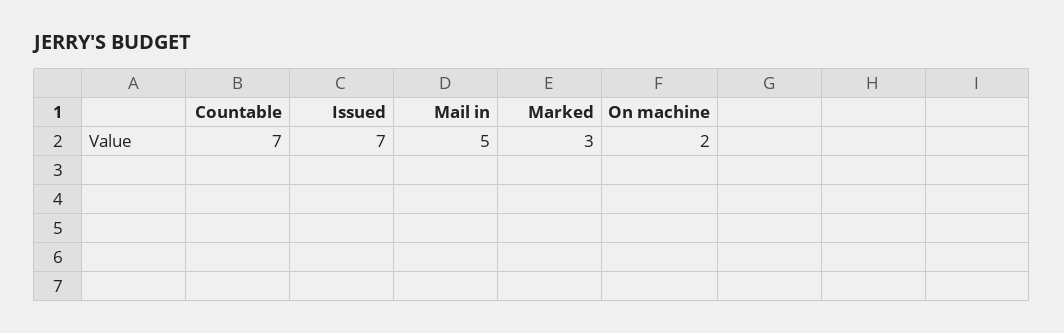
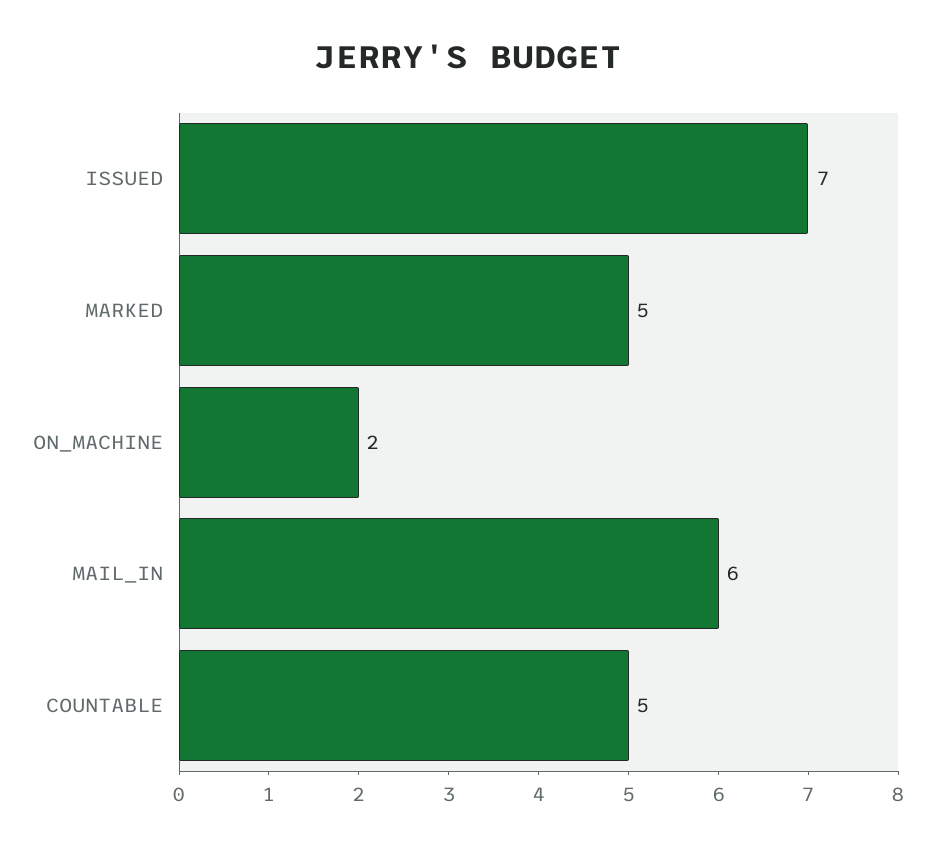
Countable: 7 -> 5
Mail in: 5 -> 6
Marked: 3 -> 5

